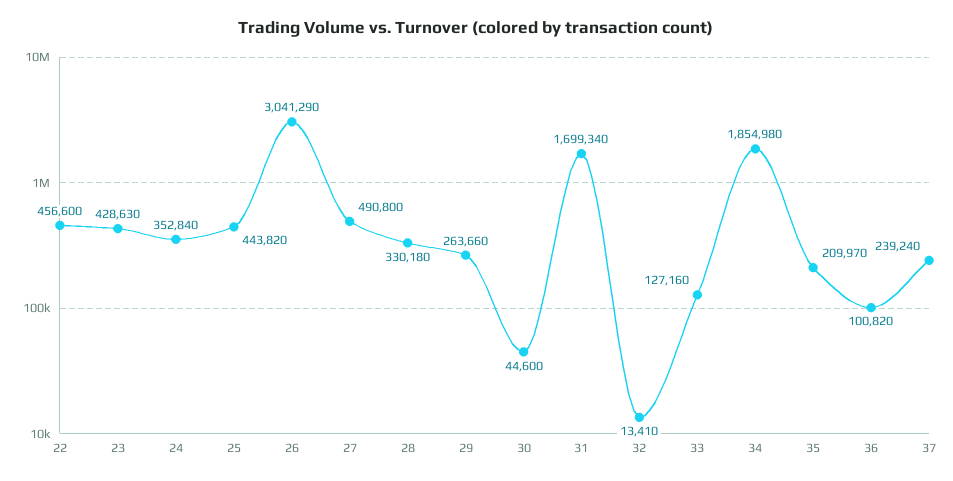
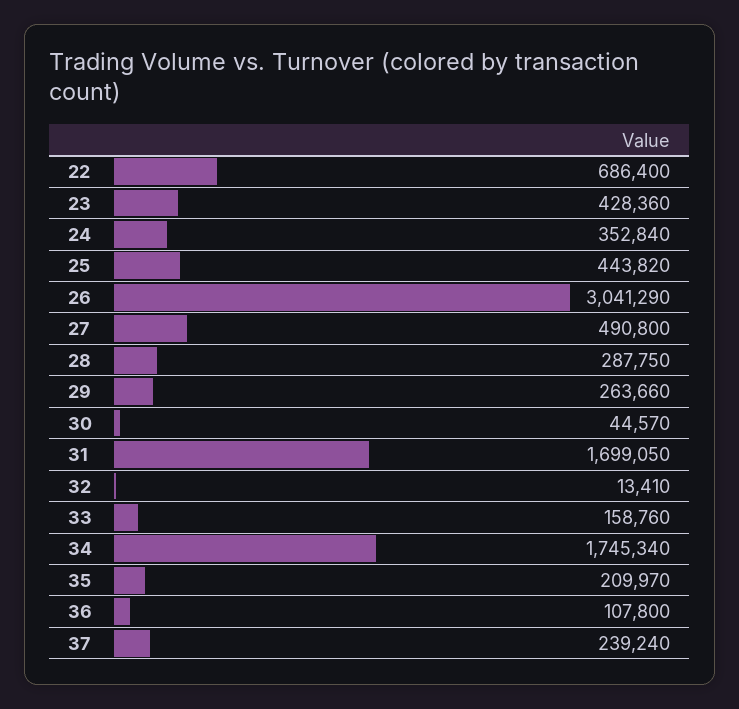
22: 456600 -> 686400
23: 428630 -> 428360
28: 330180 -> 287750
30: 44600 -> 44570
31: 1699340 -> 1699050
33: 127160 -> 158760
34: 1854980 -> 1745340
36: 100820 -> 107800

